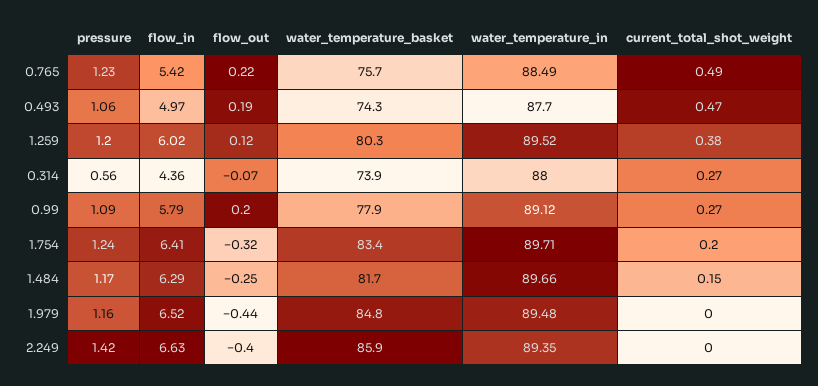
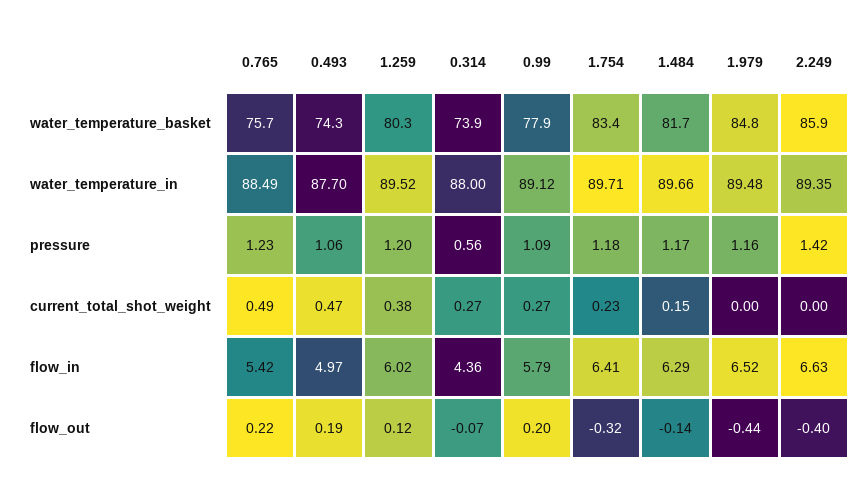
pressure, 1.754: 1.24 -> 1.18
current_total_shot_weight, 1.754: 0.2 -> 0.23
flow_out, 1.484: -0.25 -> -0.14

